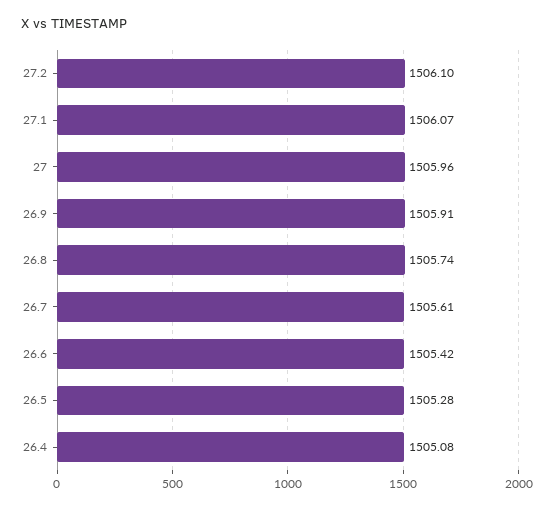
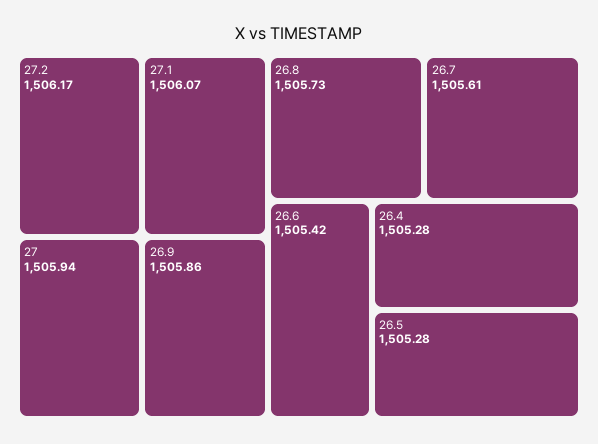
27.2: 1506.1 -> 1506.17
27: 1505.96 -> 1505.94
26.9: 1505.91 -> 1505.86
26.8: 1505.74 -> 1505.73
26.4: 1505.08 -> 1505.28

